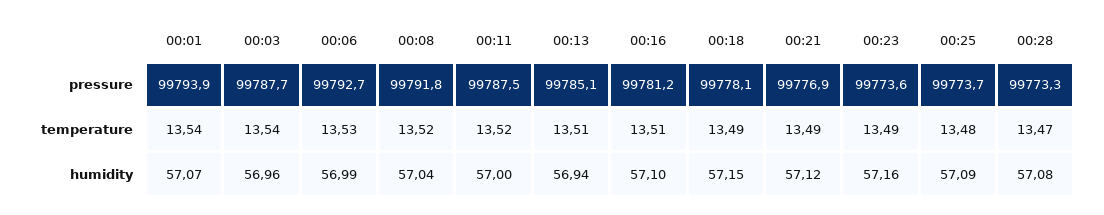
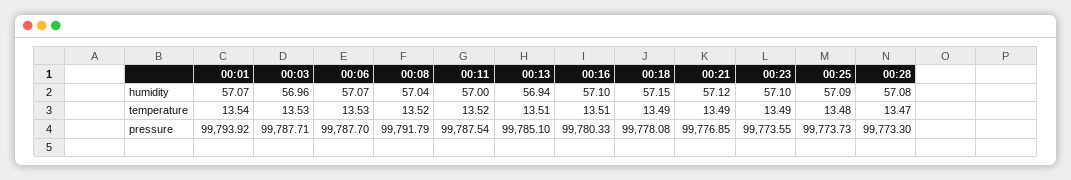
00:06, pressure: 99792.7 -> 99787.7
00:16, pressure: 99781.2 -> 99780.33
00:03, temperature: 13.54 -> 13.53
00:06, humidity: 56.99 -> 57.07
00:23, humidity: 57.16 -> 57.1

